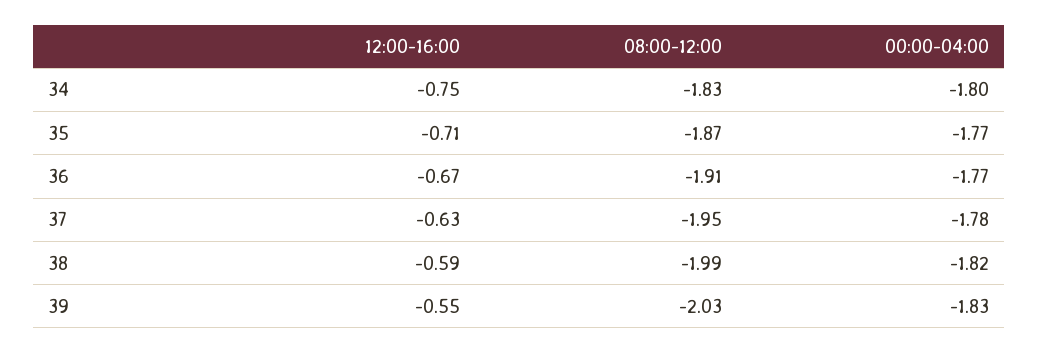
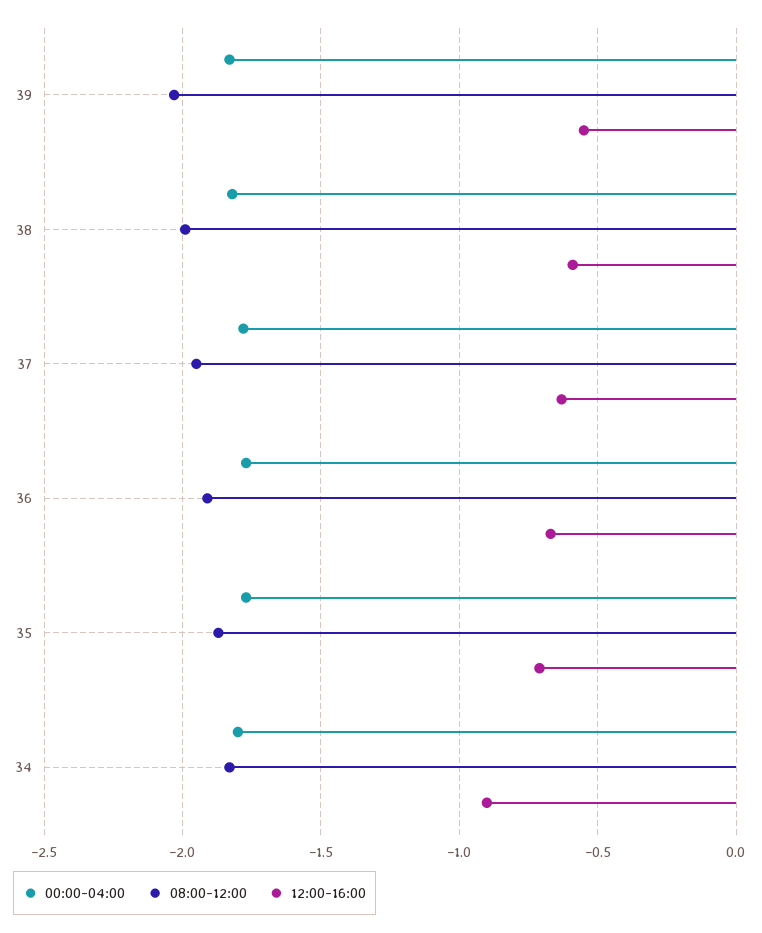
12:00-16:00, 34: -0.75 -> -0.9

